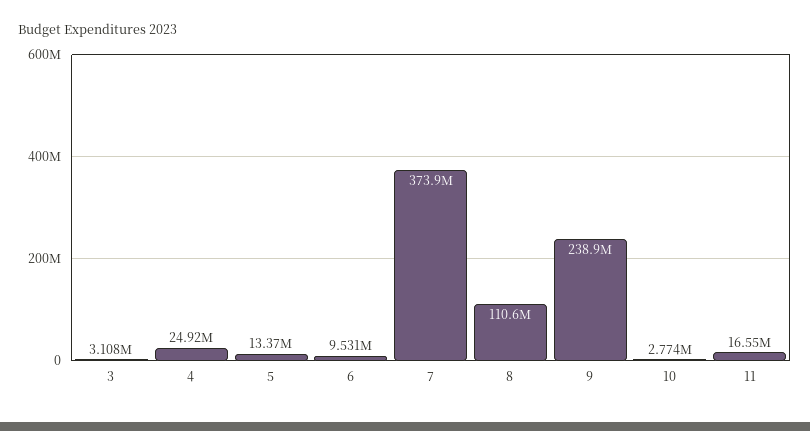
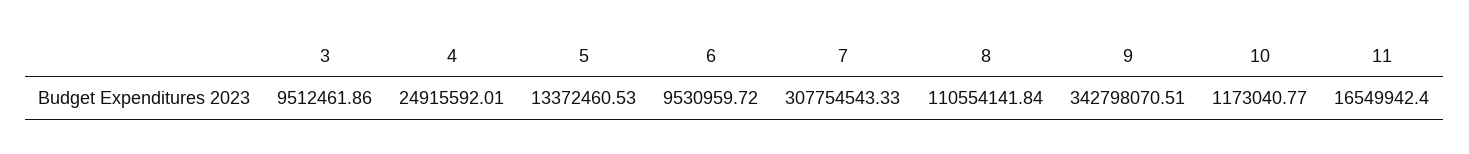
3: 3108000 -> 9512461.86
7: 373900000 -> 307754543.33
9: 238900000 -> 342798070.51
10: 2774000 -> 1173040.77

